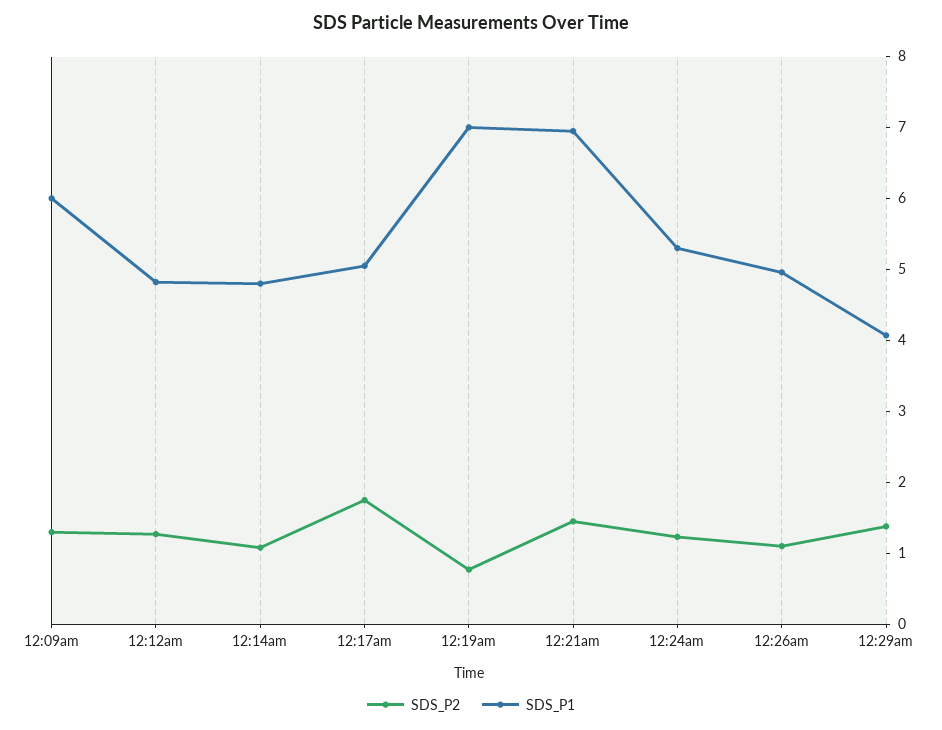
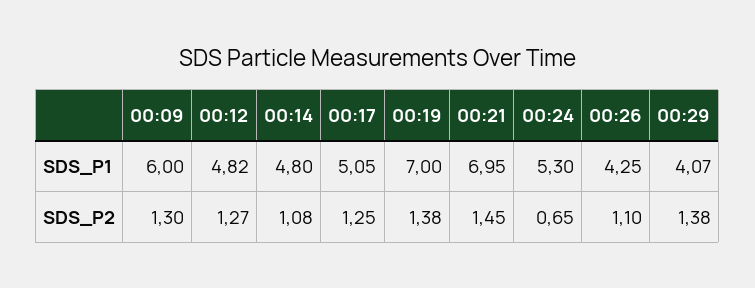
SDS_P2, 12:17am: 1.8 -> 1.25
SDS_P2, 12:19am: 0.8 -> 1.38
SDS_P2, 12:24am: 1.2 -> 0.65
SDS_P1, 12:26am: 5 -> 4.25

